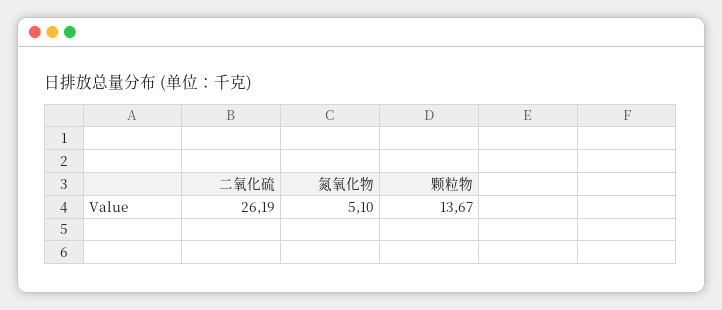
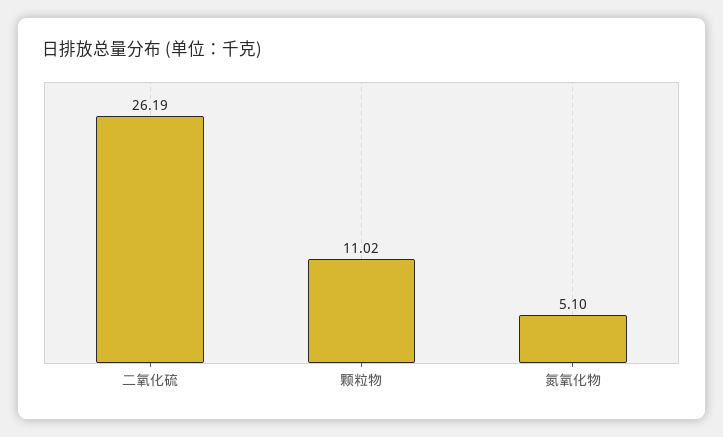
颗粒物: 13.67 -> 11.02

